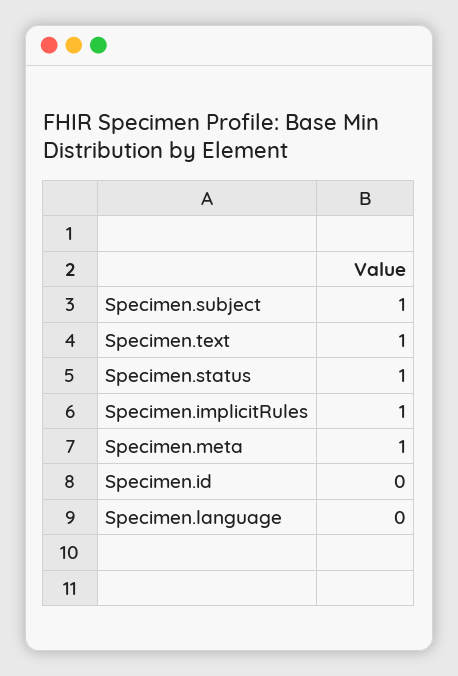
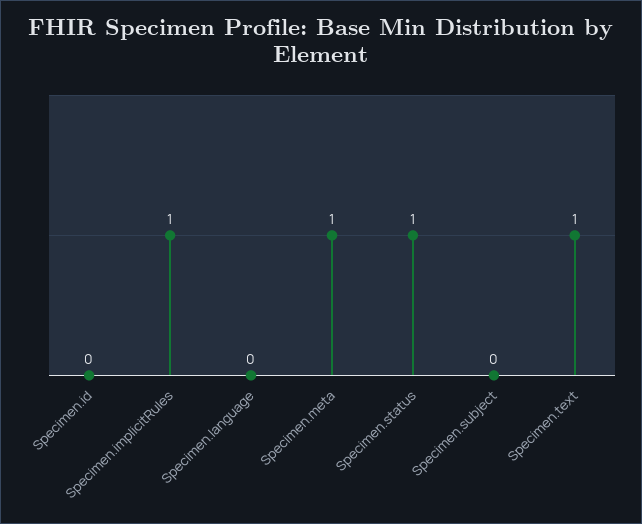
Specimen.subject: 1 -> 0

